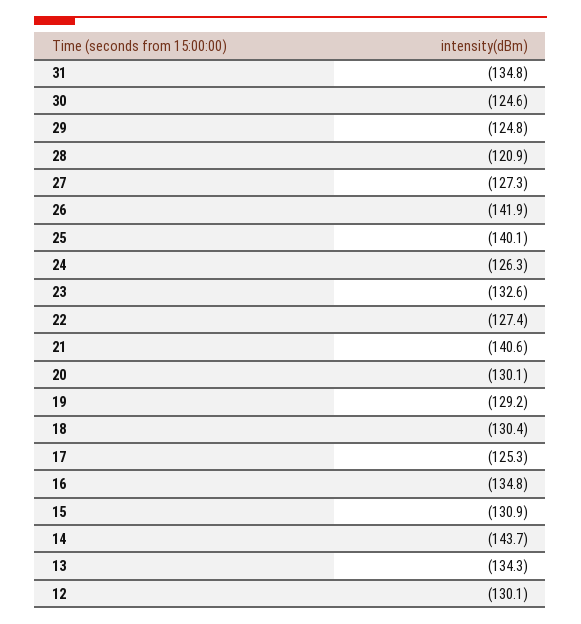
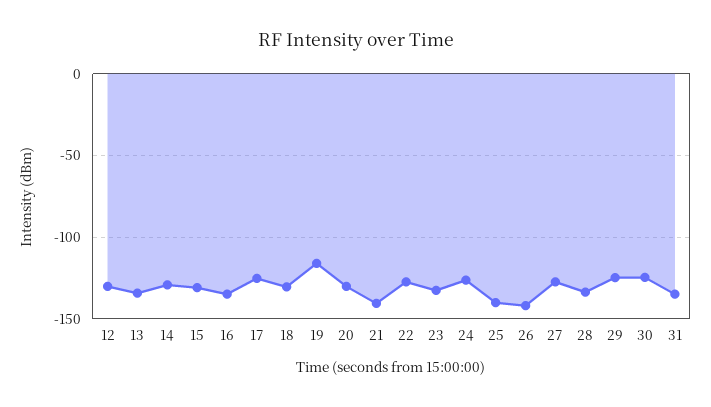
28: -120.9 -> -135
19: -129.2 -> -115
14: -143.7 -> -130

